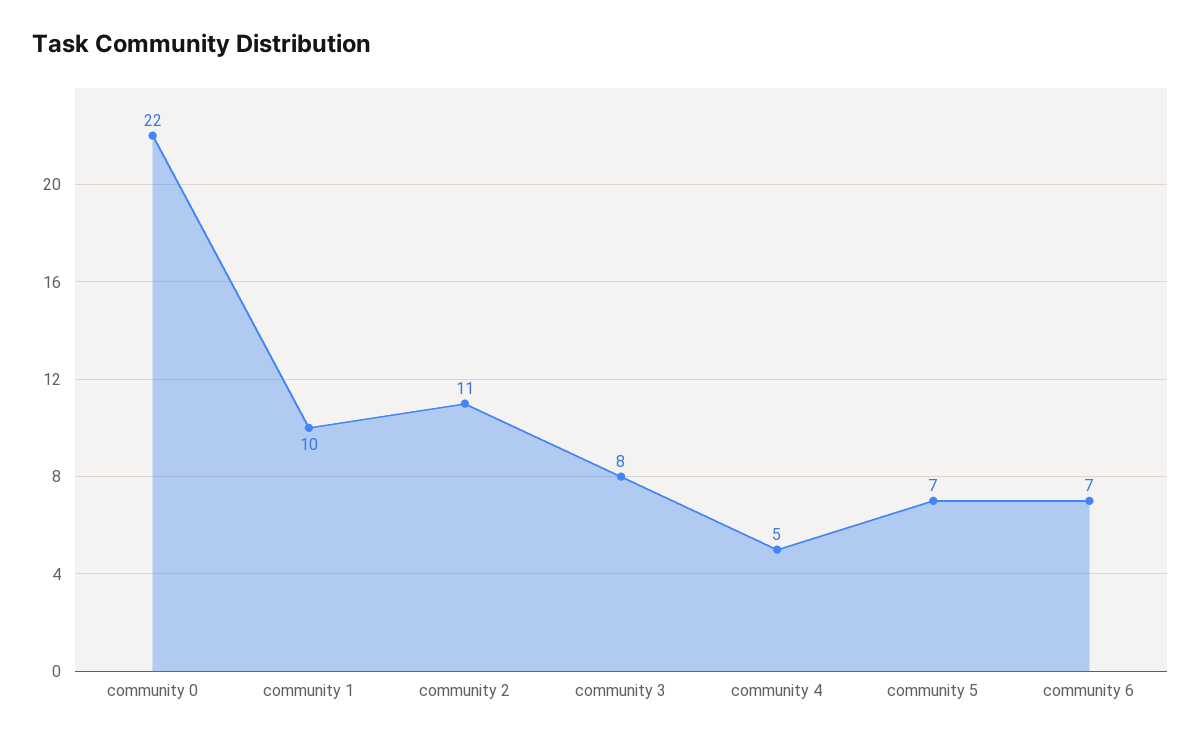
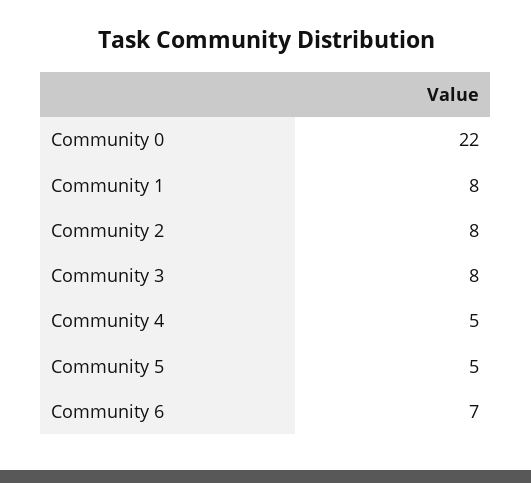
community 1: 10 -> 8
community 2: 11 -> 8
community 5: 7 -> 5

